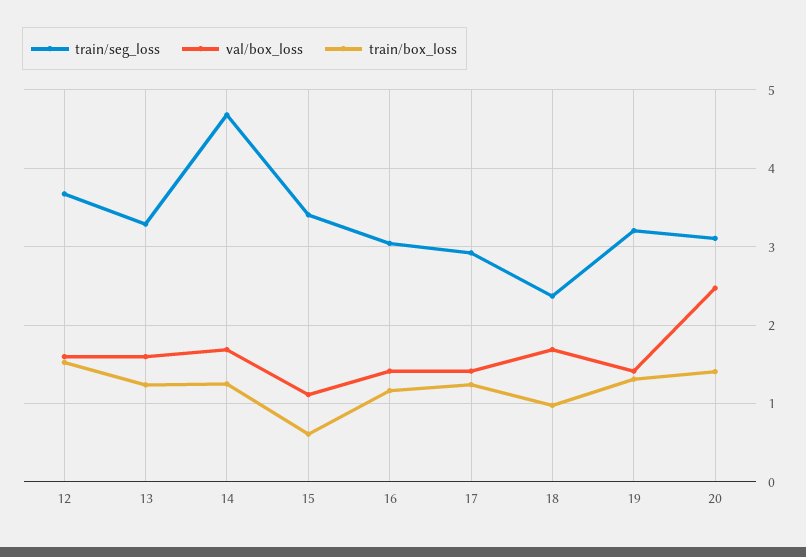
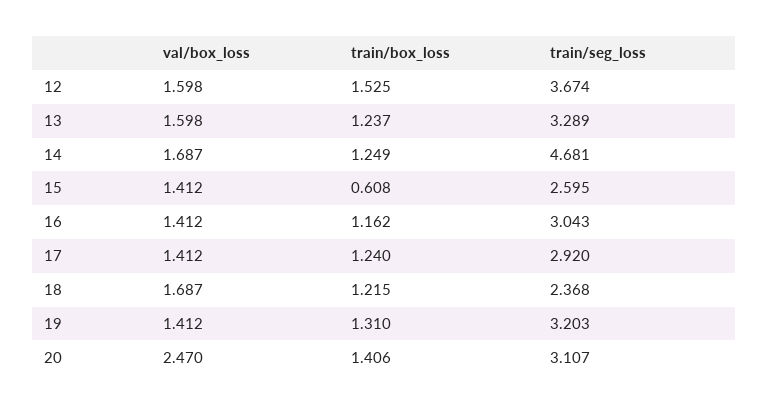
train/seg_loss, 15: 3.4 -> 2.595
val/box_loss, 15: 1.1 -> 1.412
train/box_loss, 18: 1 -> 1.215

